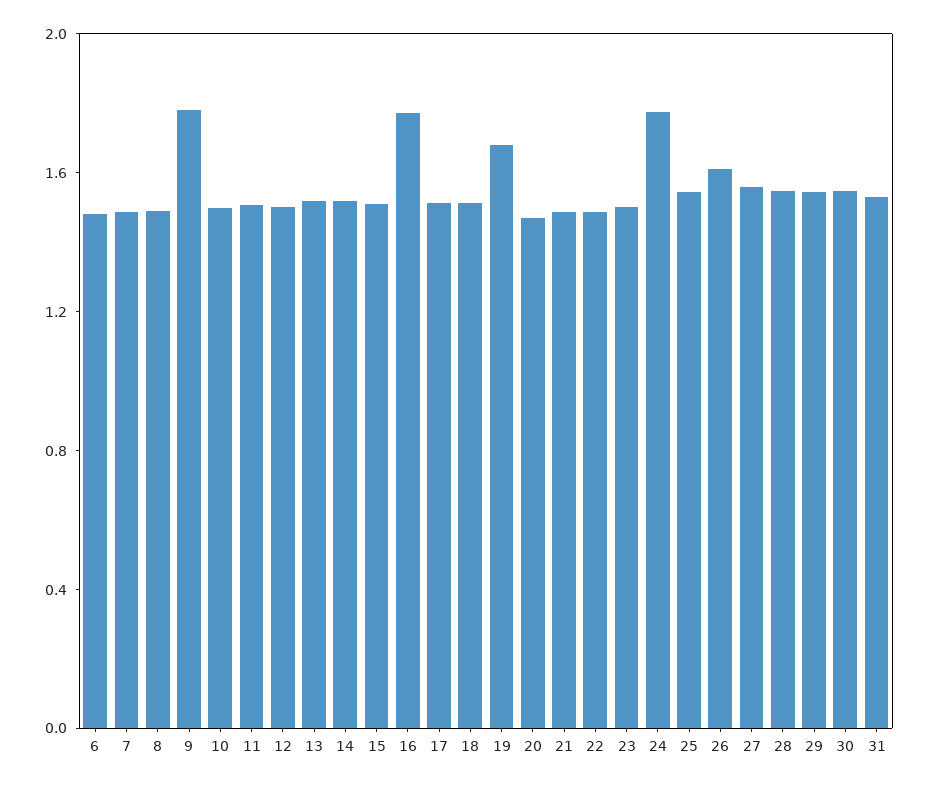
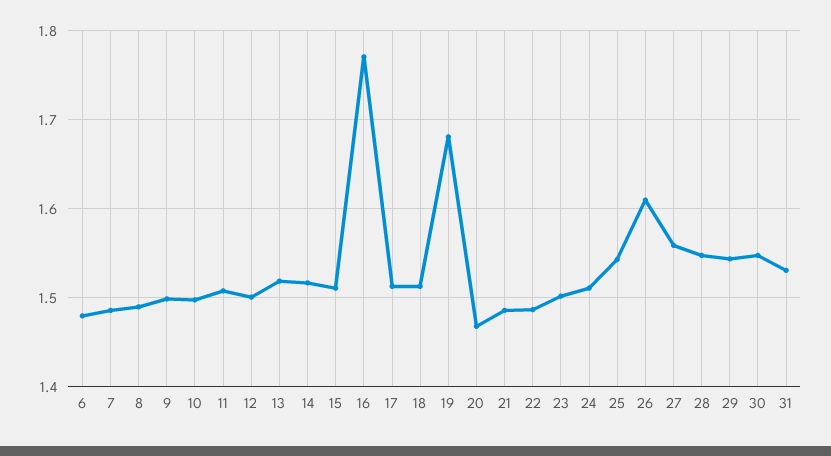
9: 1.8 -> 1.5
24: 1.8 -> 1.51

